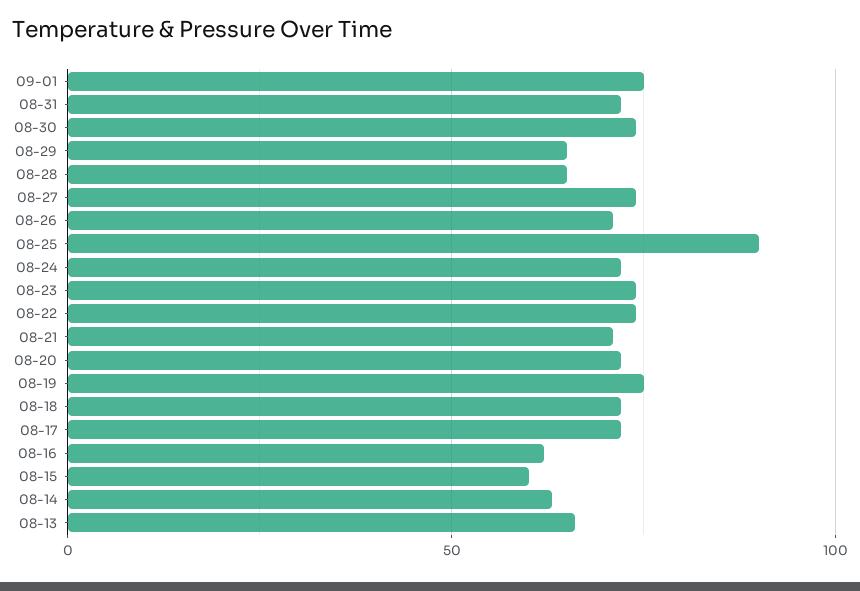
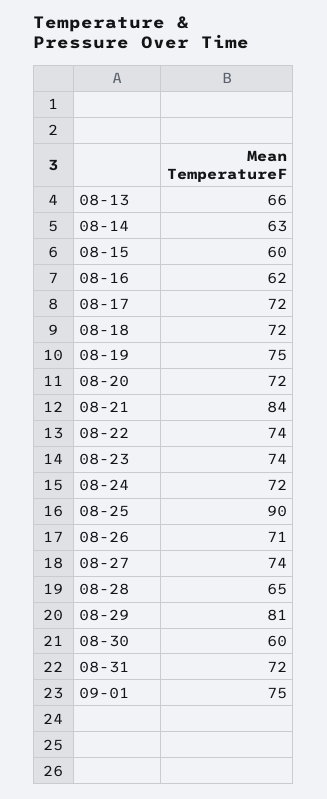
08-30: 75 -> 60
08-29: 65 -> 81
08-21: 70 -> 84

